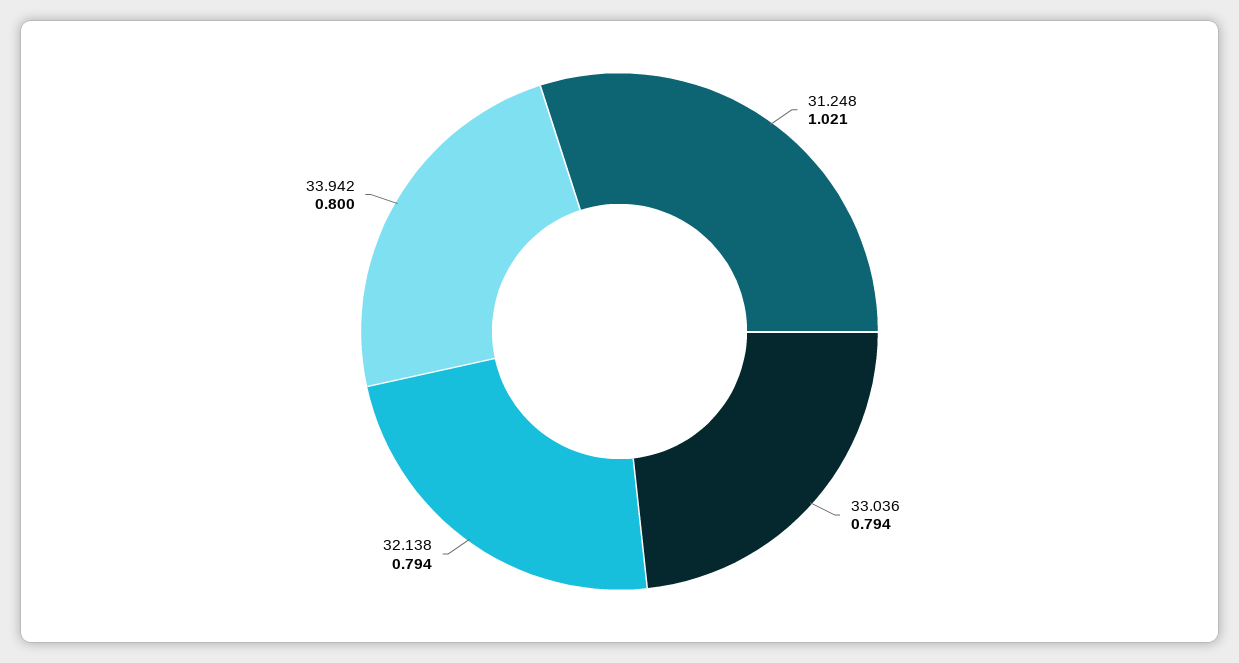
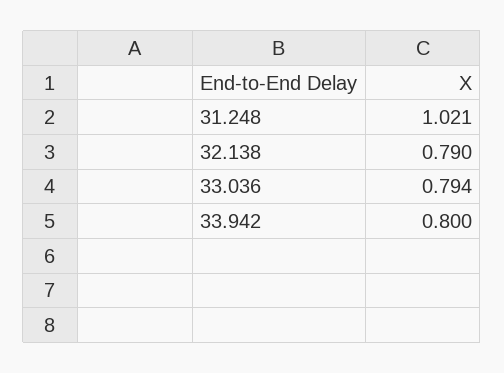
32.138: 0.794 -> 0.79

